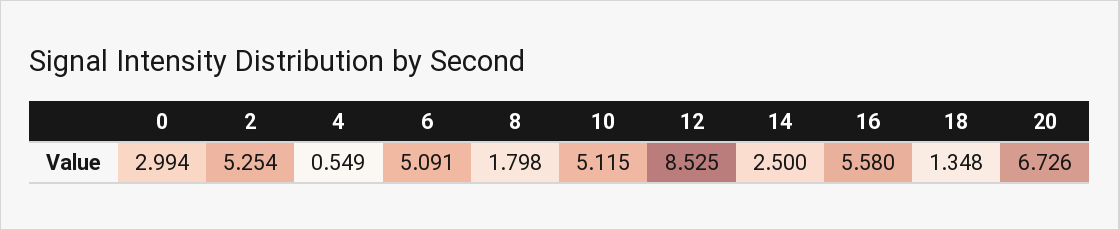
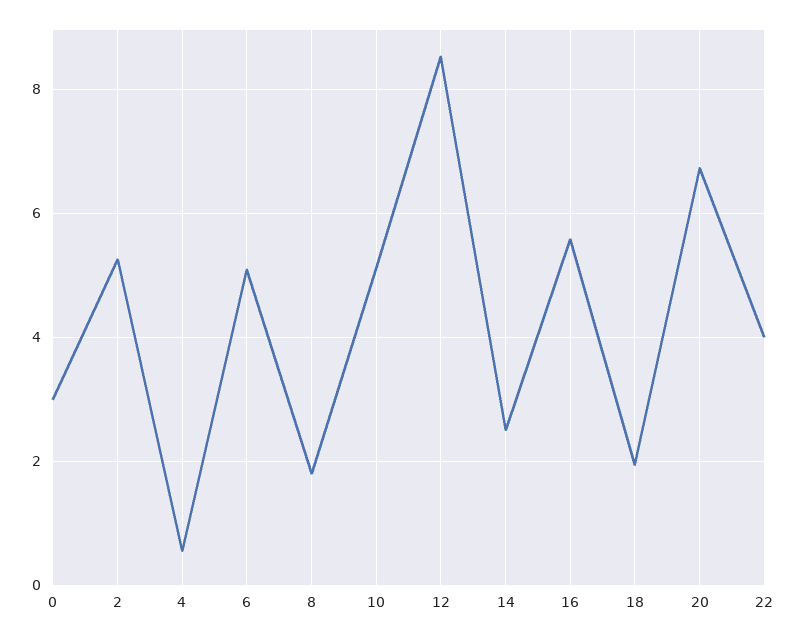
18: 1.348 -> 2
22: none -> 4

